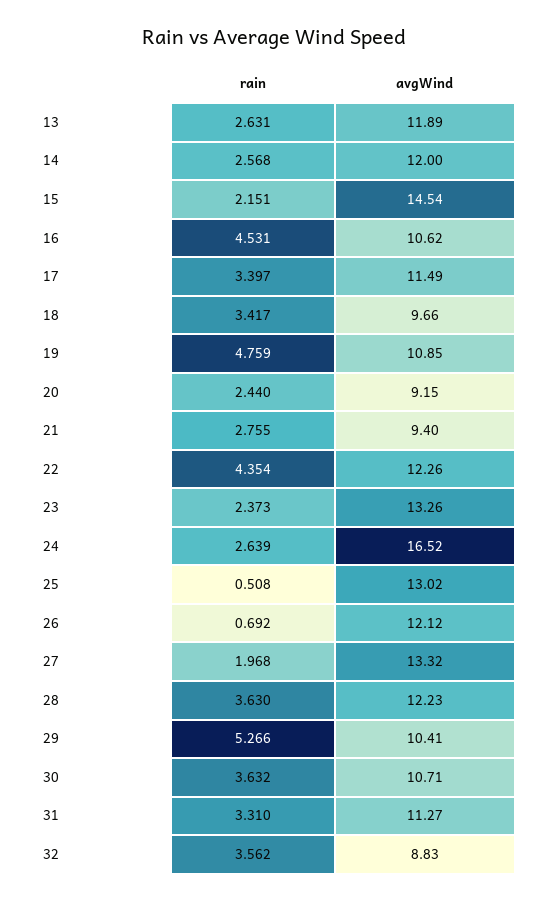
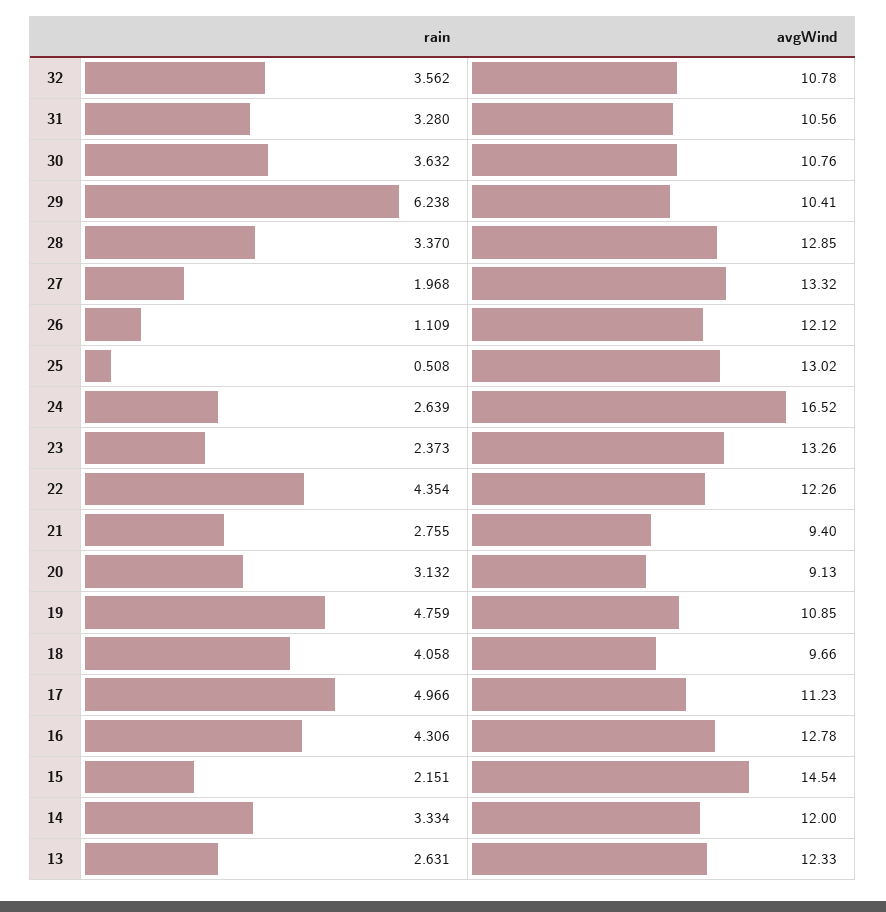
avgWind, 13: 11.89 -> 12.33
rain, 14: 2.568 -> 3.334
rain, 16: 4.531 -> 4.306
avgWind, 16: 10.62 -> 12.78
rain, 17: 3.397 -> 4.966
avgWind, 17: 11.49 -> 11.23
rain, 18: 3.417 -> 4.058
rain, 20: 2.44 -> 3.132
avgWind, 20: 9.15 -> 9.13
rain, 26: 0.692 -> 1.109
rain, 28: 3.63 -> 3.37
avgWind, 28: 12.23 -> 12.85
rain, 29: 5.266 -> 6.238
avgWind, 30: 10.71 -> 10.76
rain, 31: 3.31 -> 3.28
avgWind, 31: 11.27 -> 10.56
avgWind, 32: 8.83 -> 10.78

